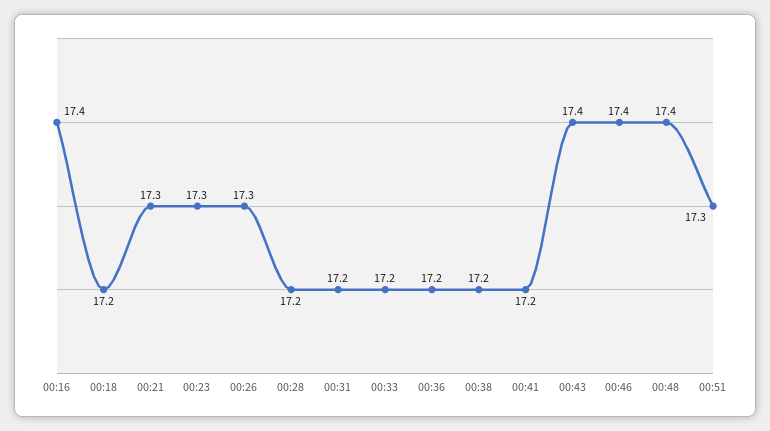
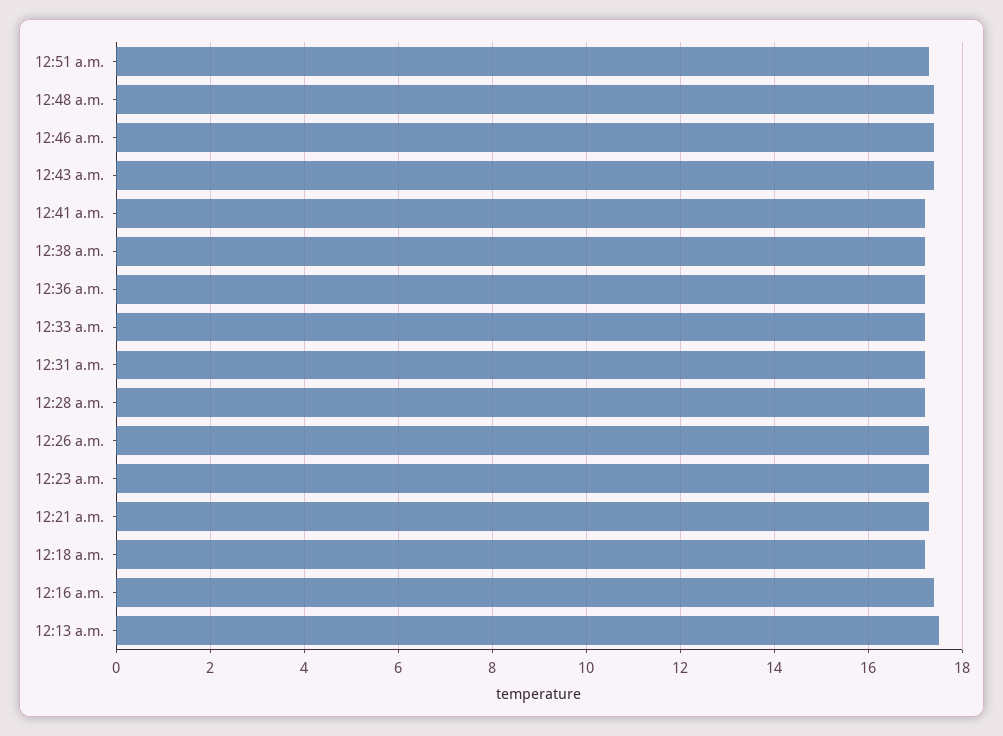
12:13 a.m.: none -> 17.5

